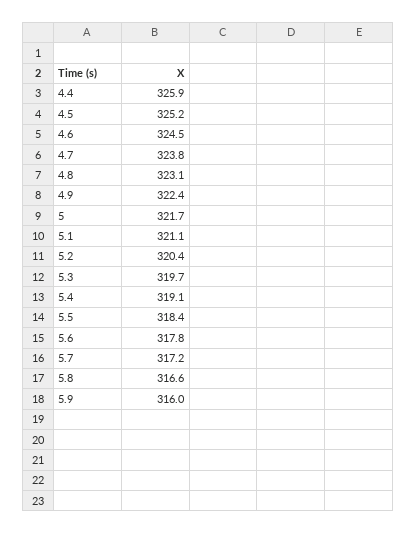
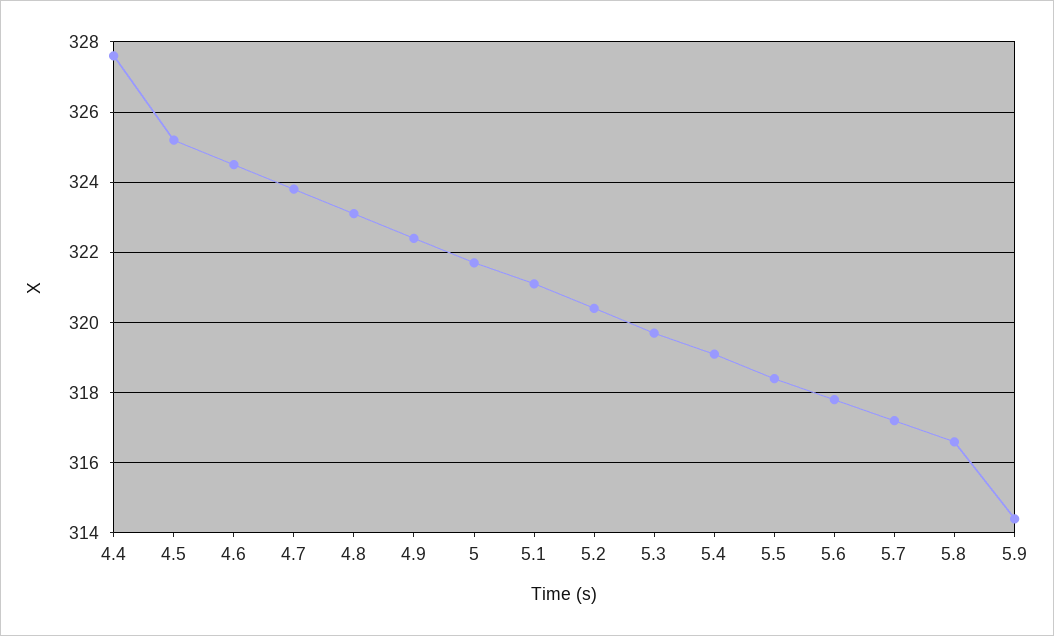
4.4: 325.9 -> 327.5
5.9: 316 -> 314.5

